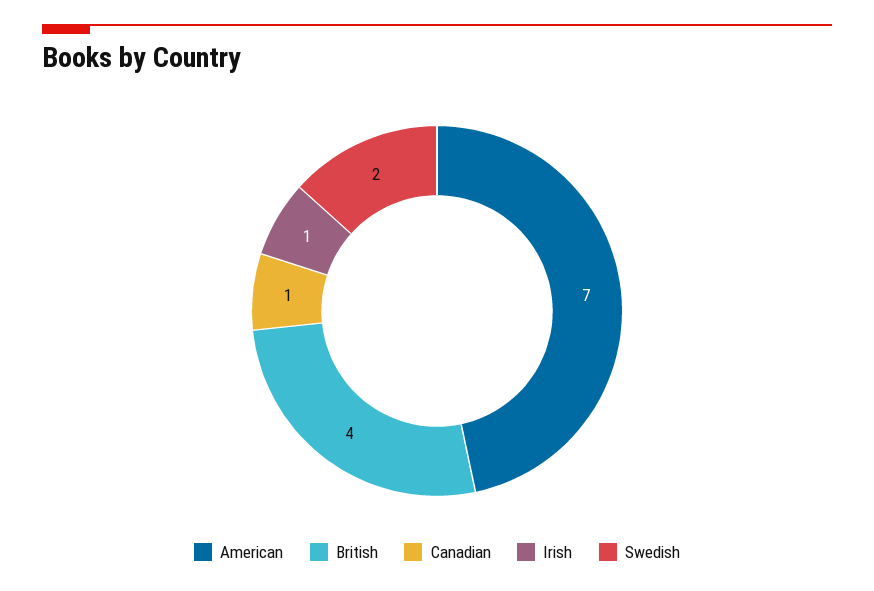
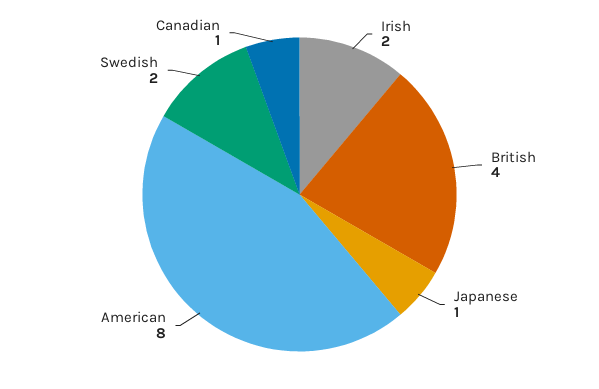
American: 7 -> 8
Irish: 1 -> 2
Japanese: none -> 1

